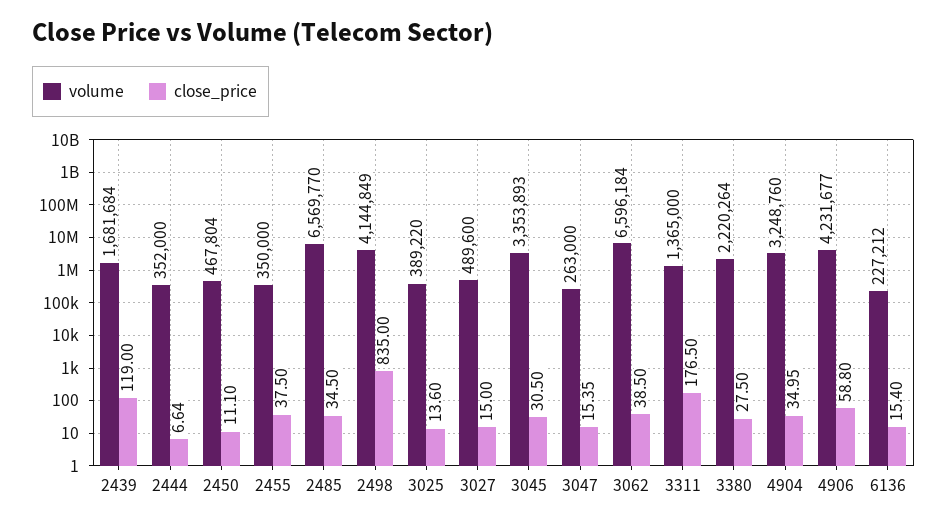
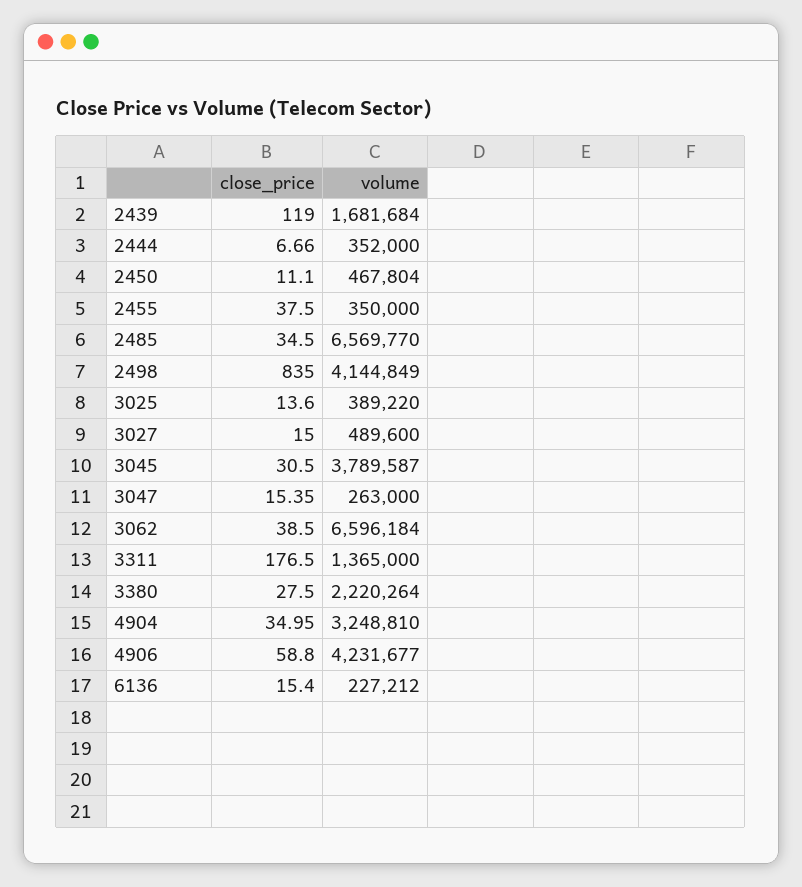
close_price, 2444: 6.64 -> 6.66
volume, 3045: 3353893 -> 3789587
volume, 4904: 3248760 -> 3248810

